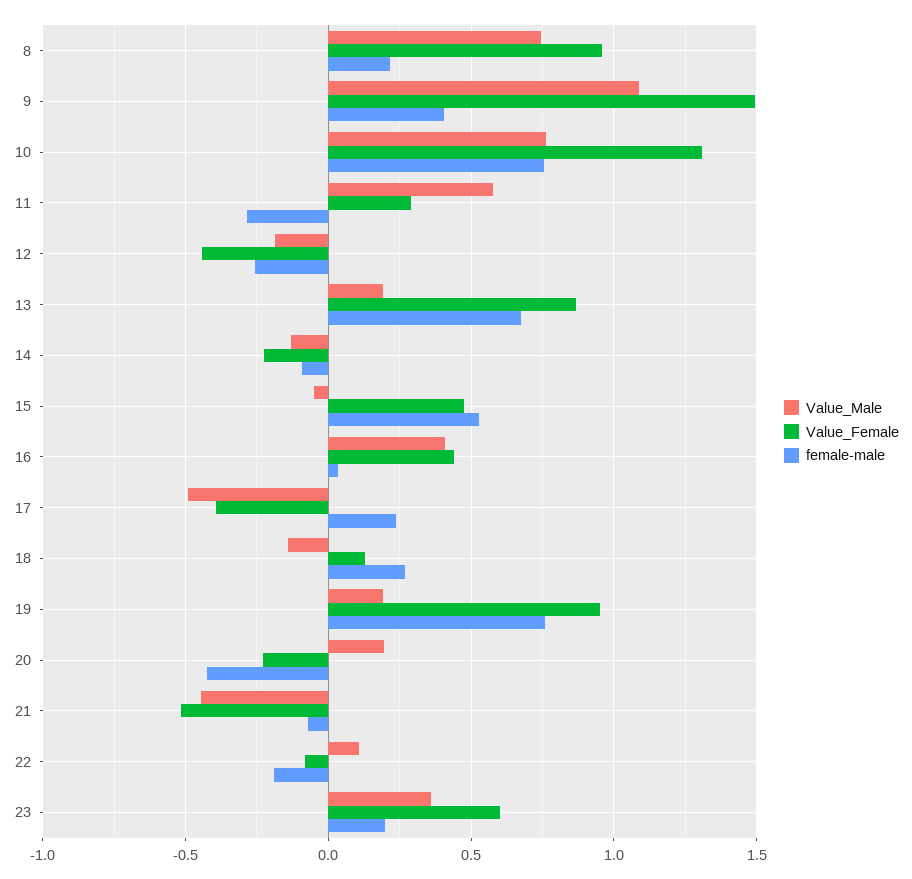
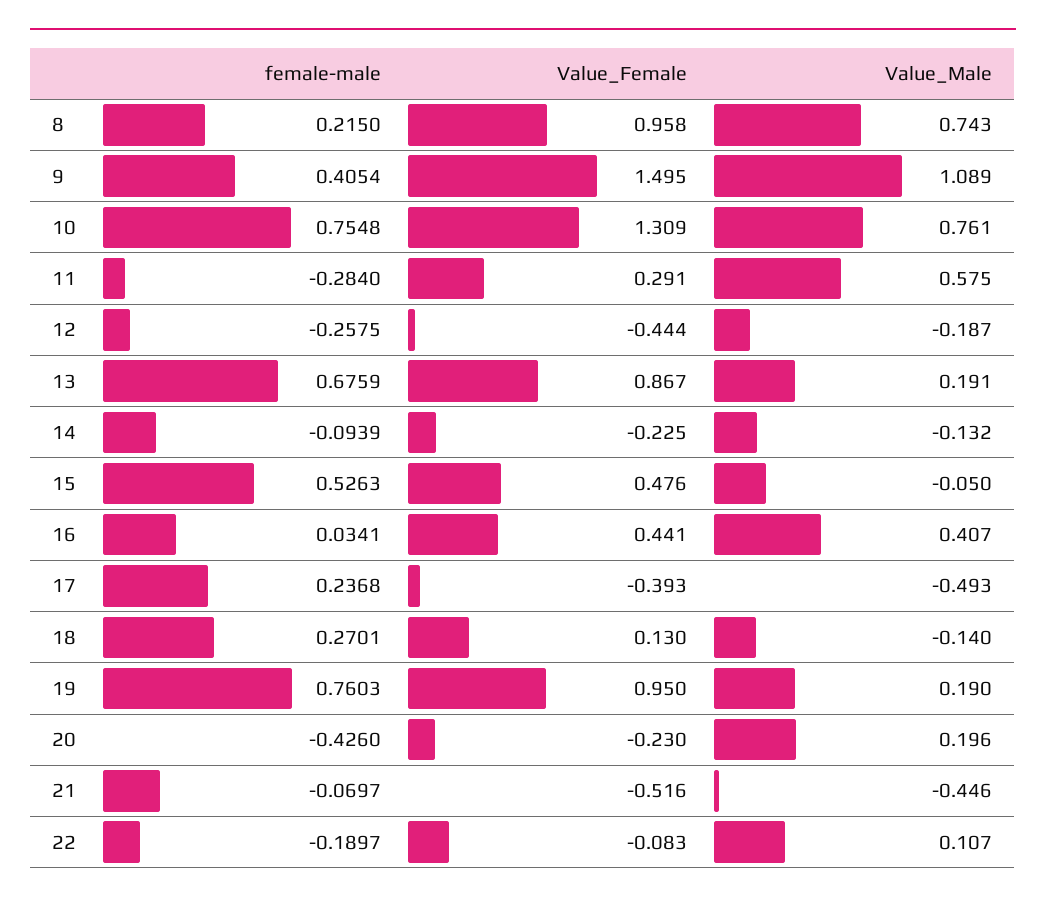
Value_Male, 23: 0.35 -> none
Value_Female, 23: 0.6 -> none
female-male, 23: 0.2 -> none

